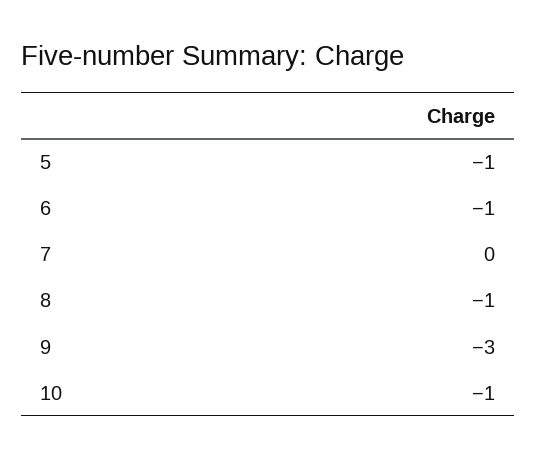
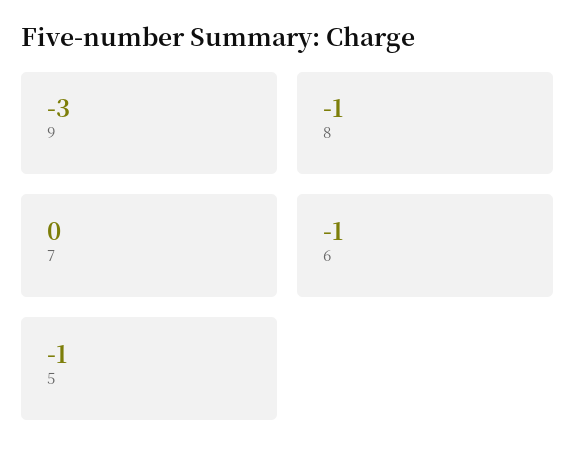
10: -1 -> none

